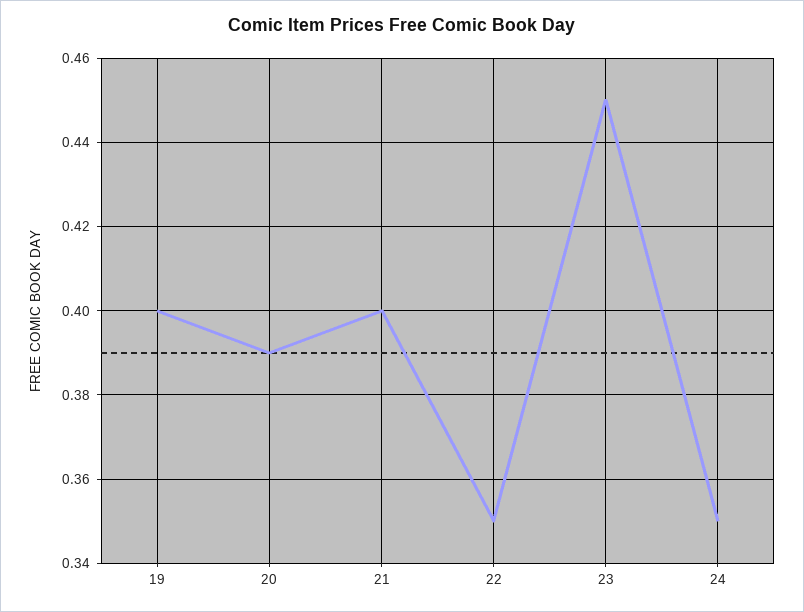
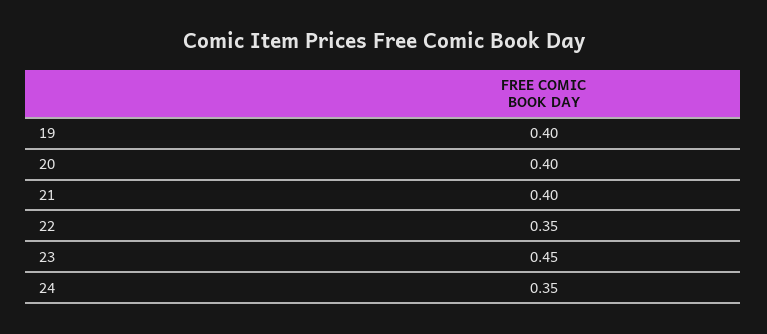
20: 0.39 -> 0.4

